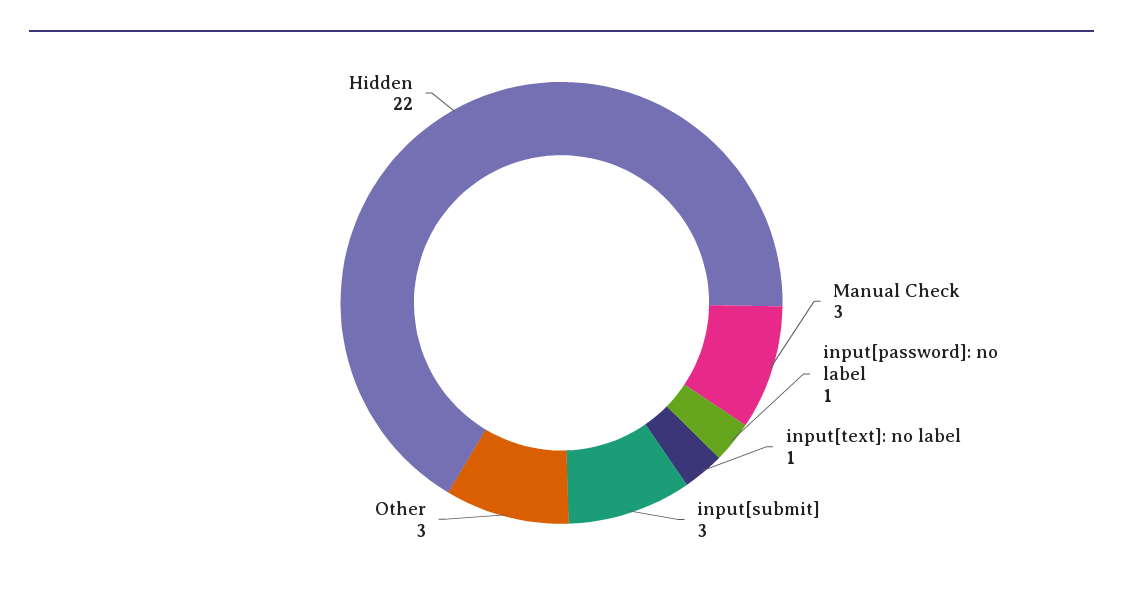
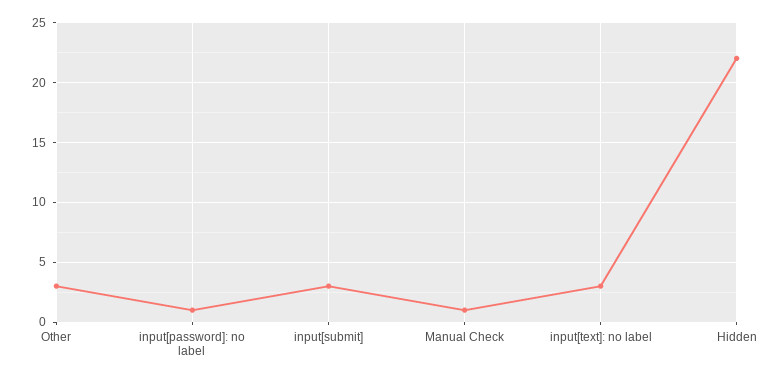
Manual Check: 3 -> 1
input[text]: no label: 1 -> 3

